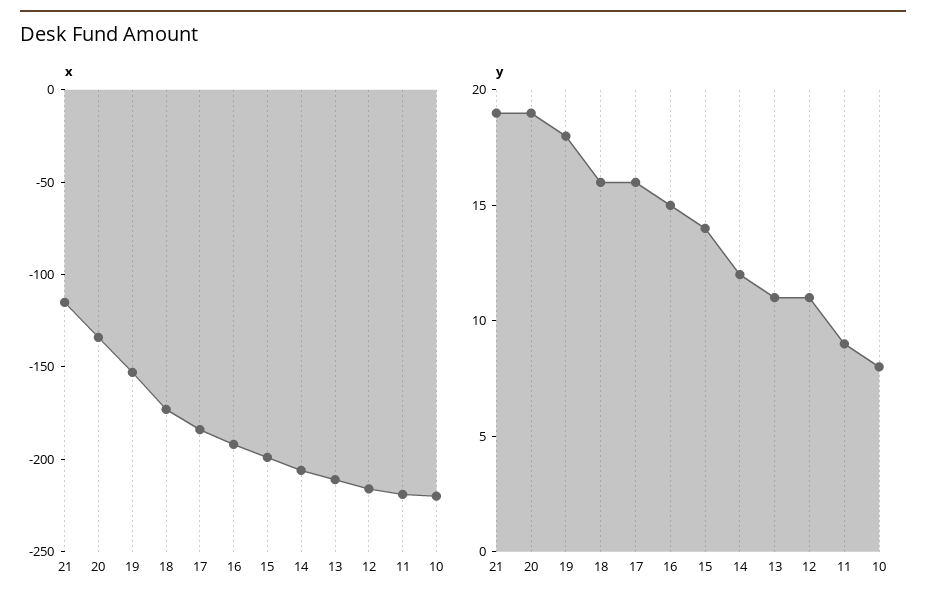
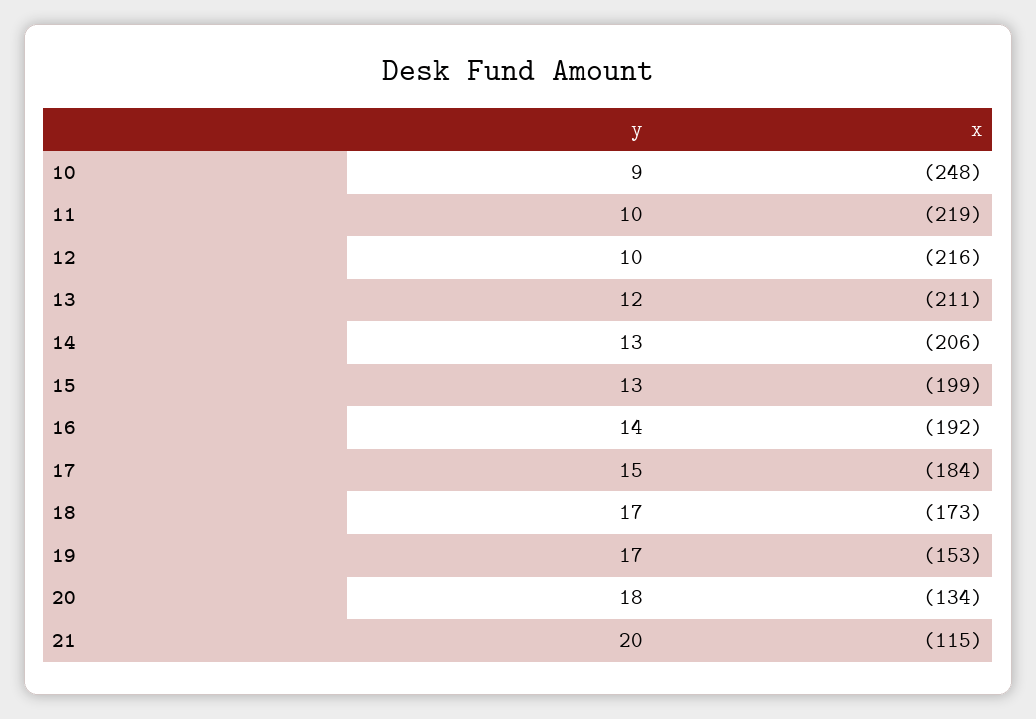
x, 10: -220 -> -248
y, 21: 19 -> 20
y, 20: 19 -> 18
y, 19: 18 -> 17
y, 18: 16 -> 17
y, 17: 16 -> 15
y, 16: 15 -> 14
y, 15: 14 -> 13
y, 14: 12 -> 13
y, 13: 11 -> 12
y, 12: 11 -> 10
y, 11: 9 -> 10
y, 10: 8 -> 9

